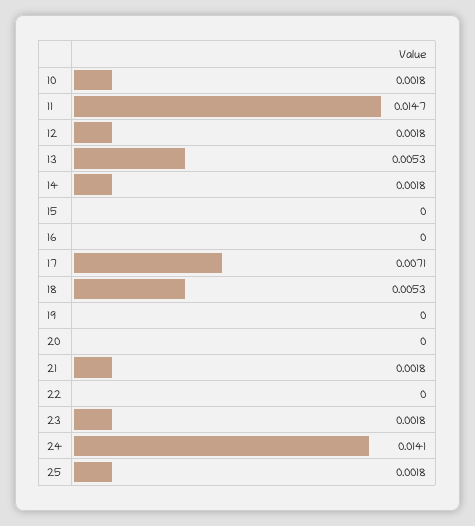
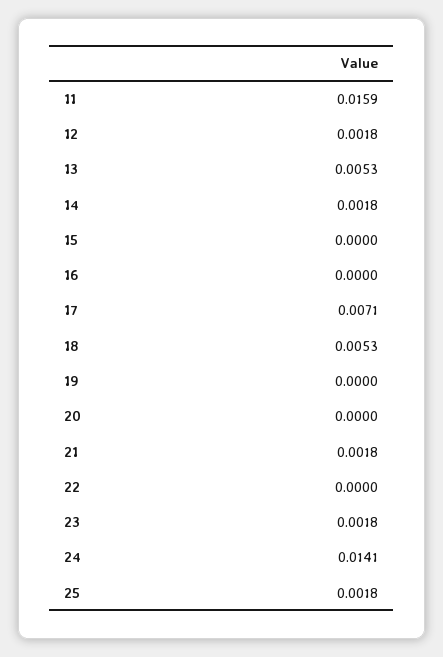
10: 0.0018 -> none
11: 0.0147 -> 0.0159

